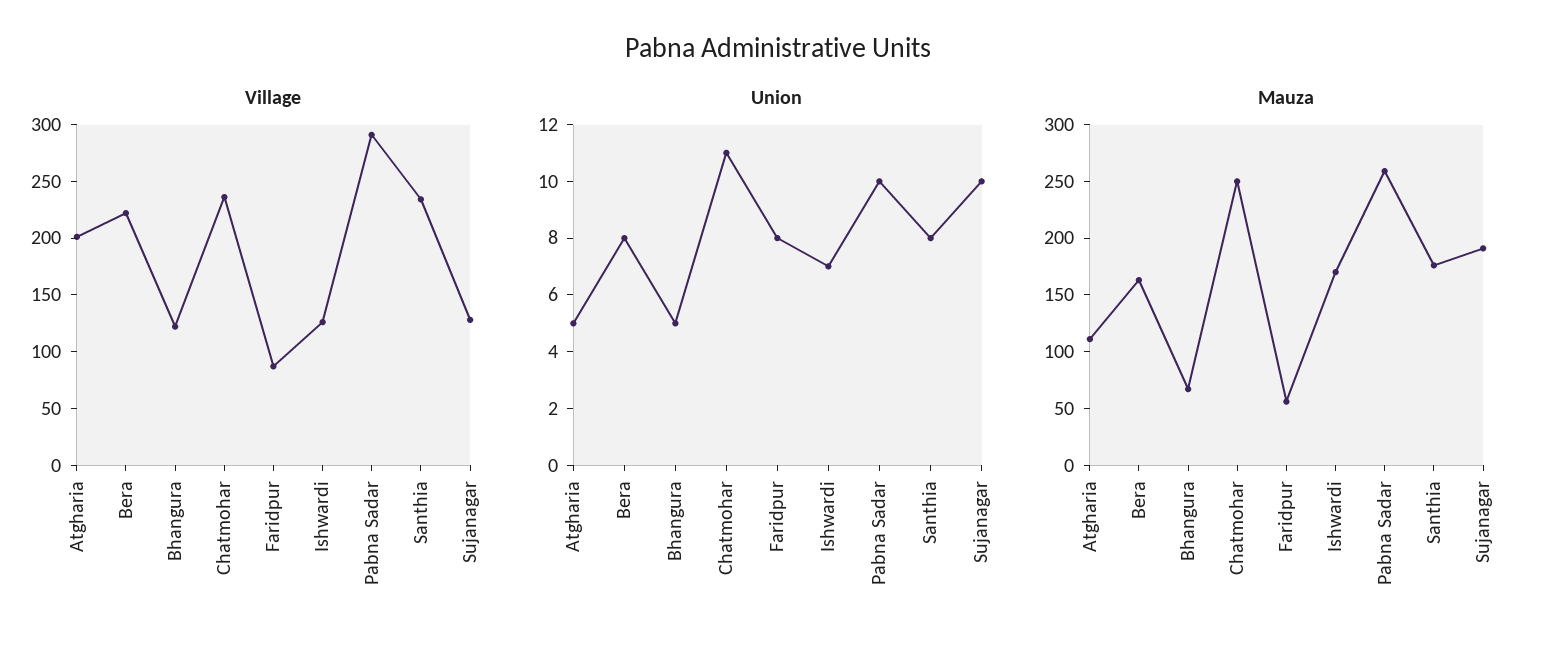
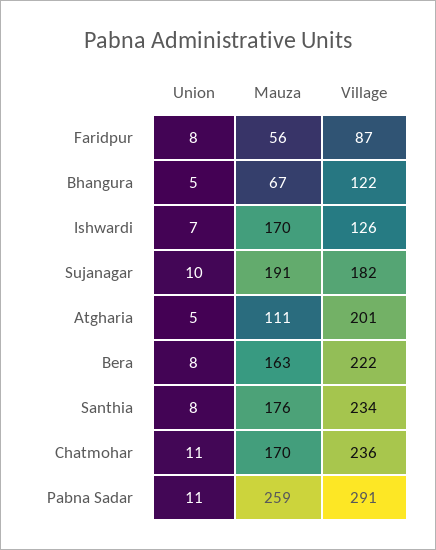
Village, Sujanagar: 130 -> 182
Union, Pabna Sadar: 10 -> 11
Mauza, Chatmohar: 250 -> 170

